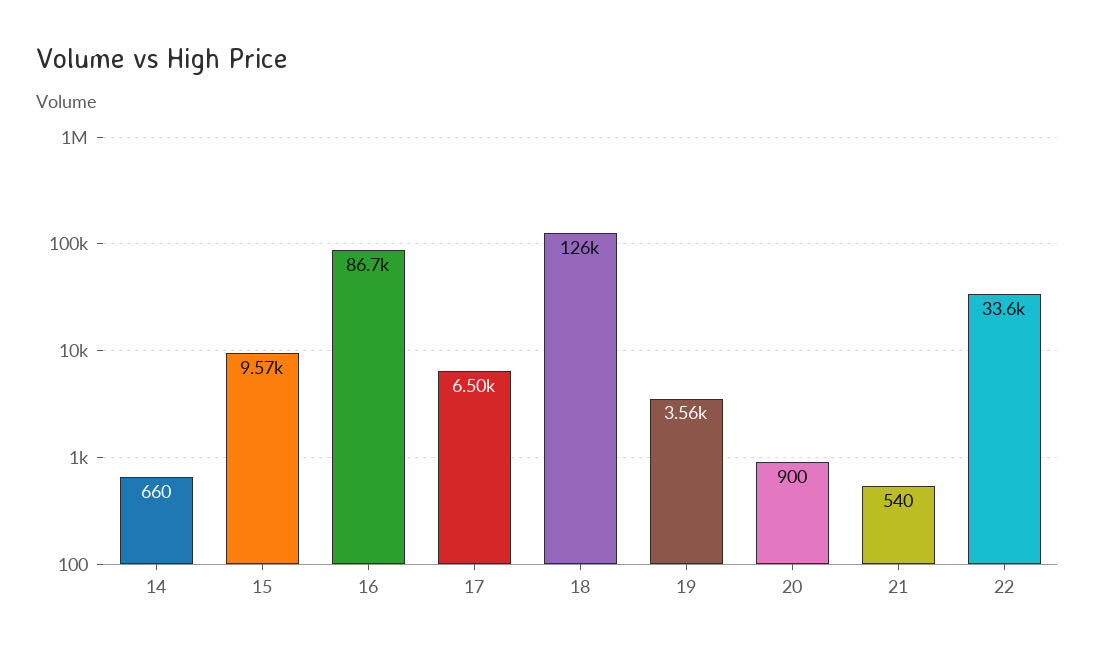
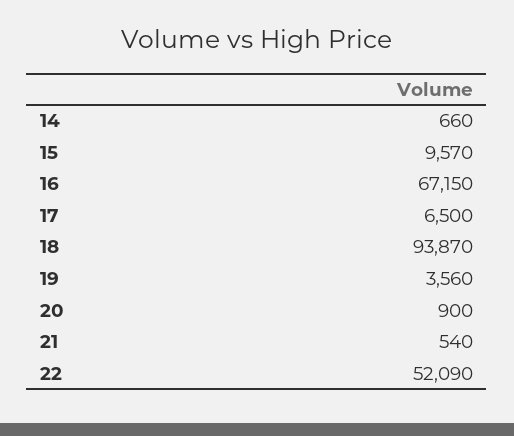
16: 86700 -> 67150
18: 126000 -> 93870
22: 33600 -> 52090

